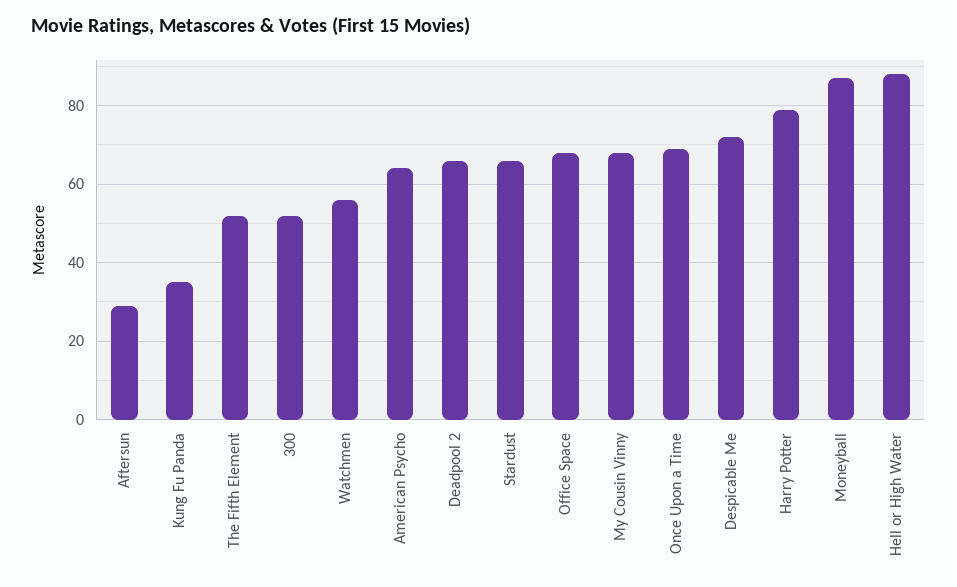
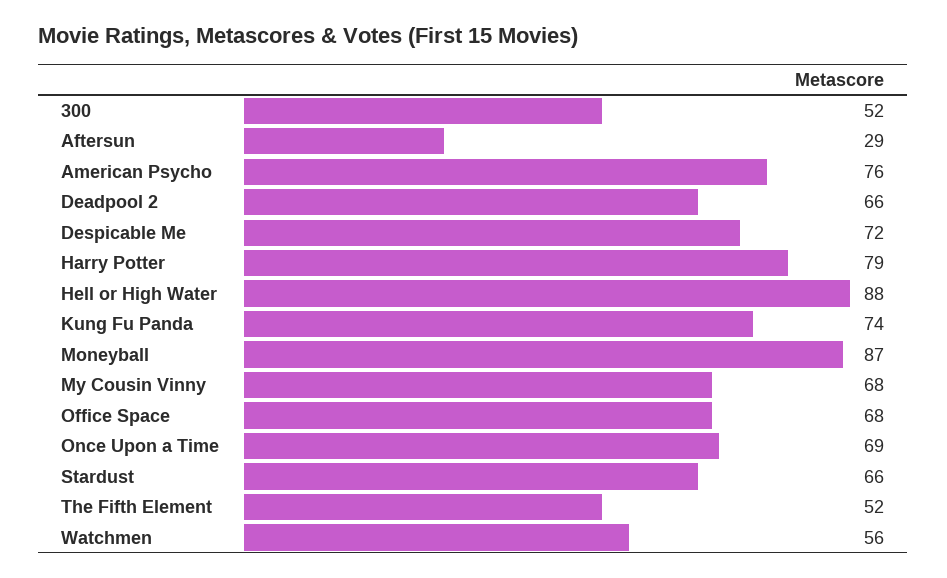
Kung Fu Panda: 35 -> 74
American Psycho: 65 -> 76

